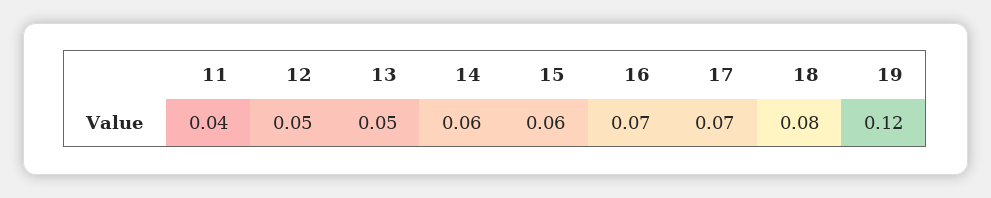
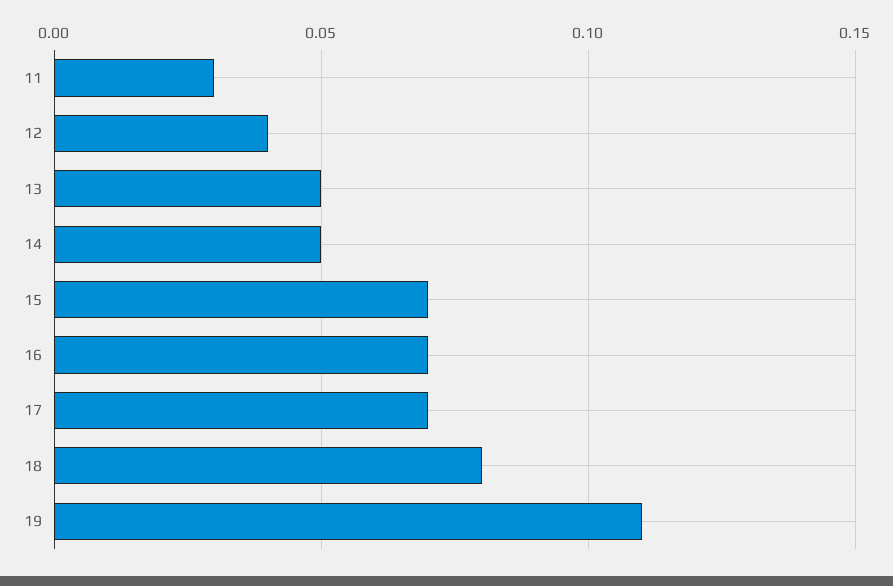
11: 0.04 -> 0.03
12: 0.05 -> 0.04
14: 0.06 -> 0.05
15: 0.06 -> 0.07
19: 0.12 -> 0.11

